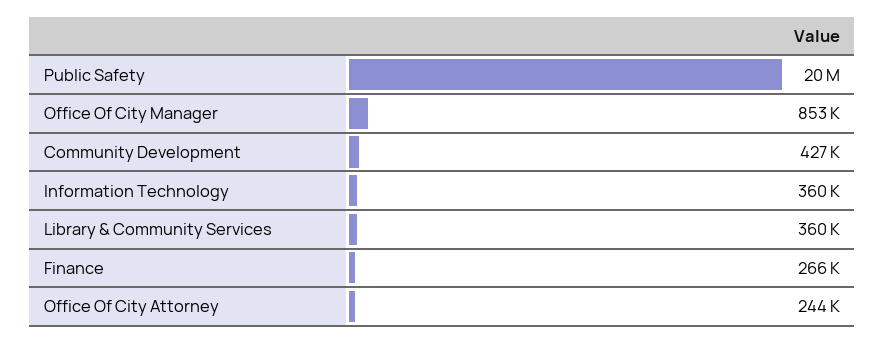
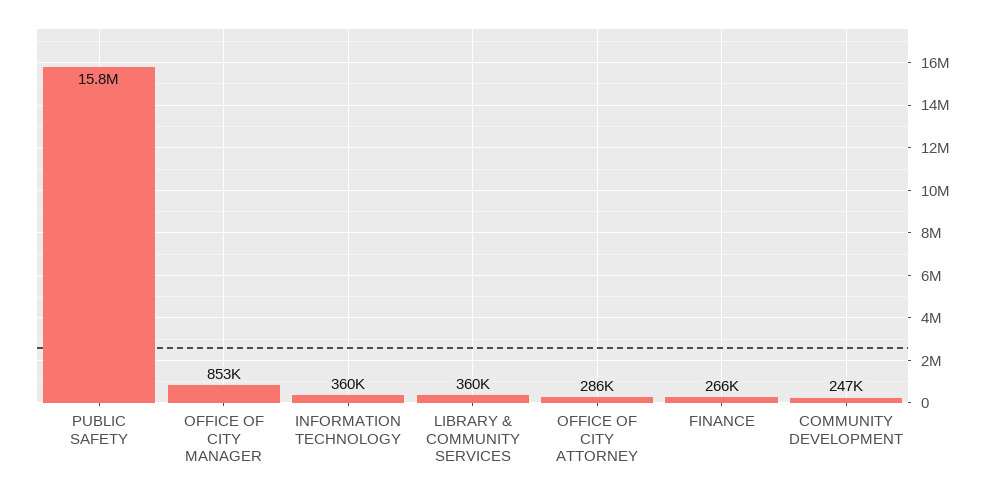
Public Safety: 20000000 -> 15800000
Community Development: 427000 -> 247000
Office Of City Attorney: 244000 -> 286000

